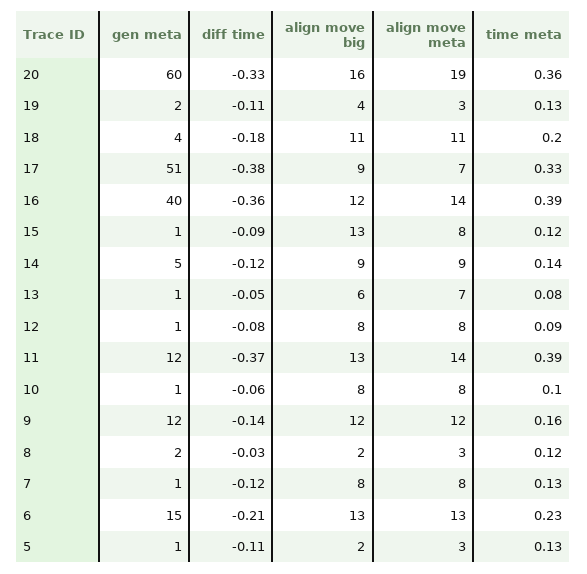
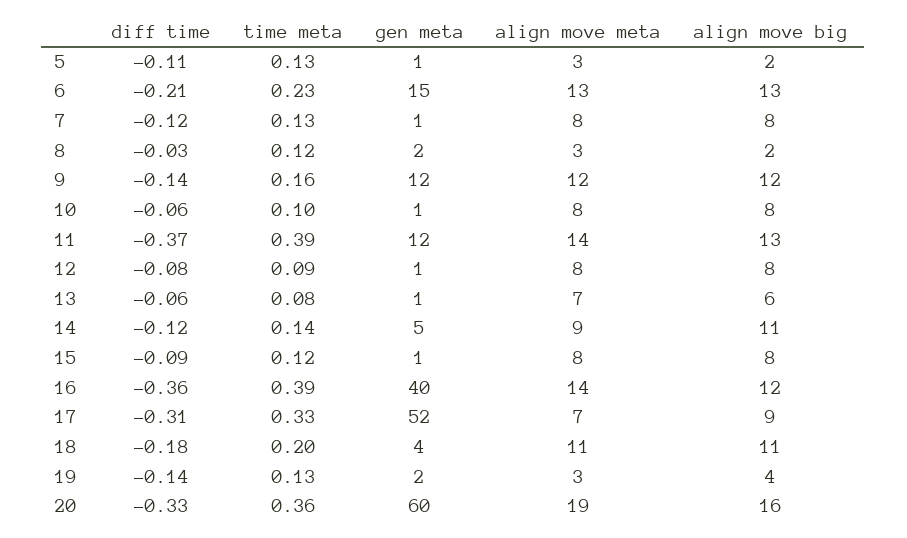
diff time, 19: -0.11 -> -0.14
gen meta, 17: 51 -> 52
diff time, 17: -0.38 -> -0.31
align move big, 15: 13 -> 8
align move big, 14: 9 -> 11
diff time, 13: -0.05 -> -0.06

